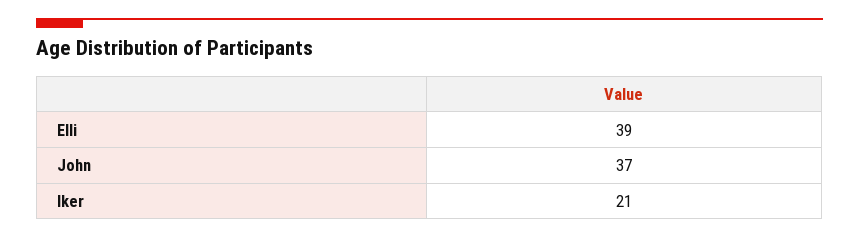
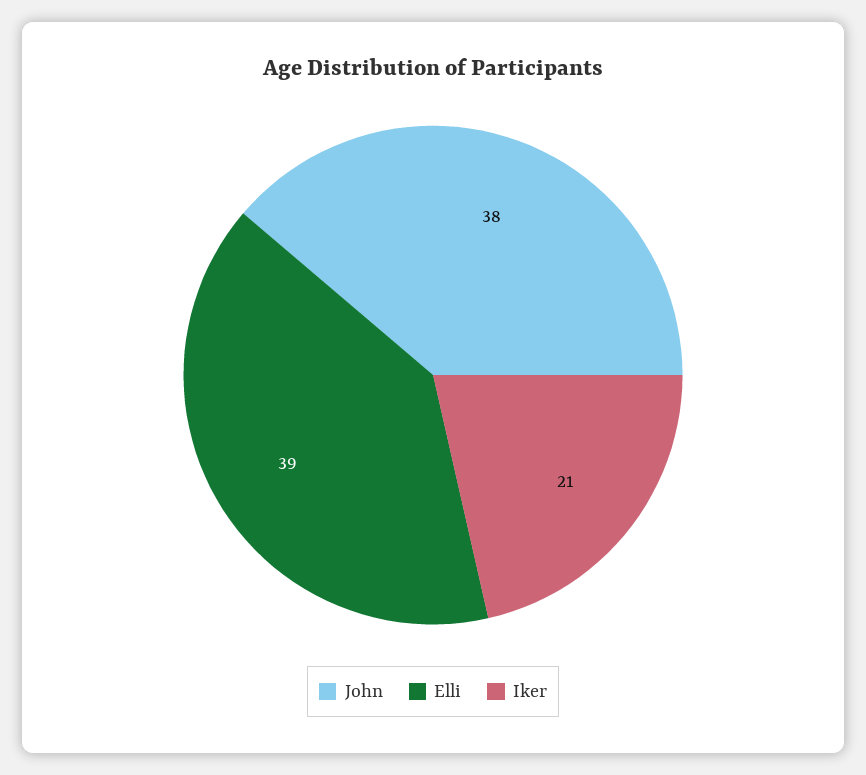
John: 37 -> 38

